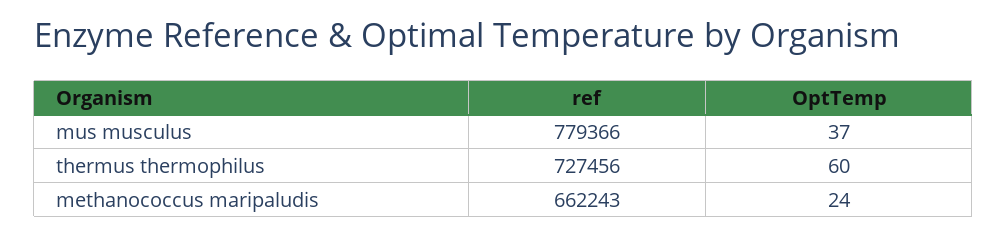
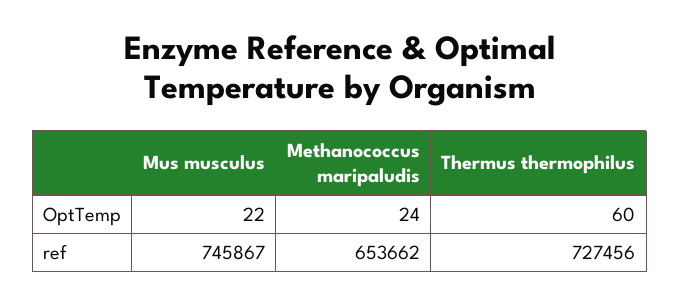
ref, mus musculus: 779366 -> 745867
OptTemp, mus musculus: 37 -> 22
ref, methanococcus maripaludis: 662243 -> 653662

